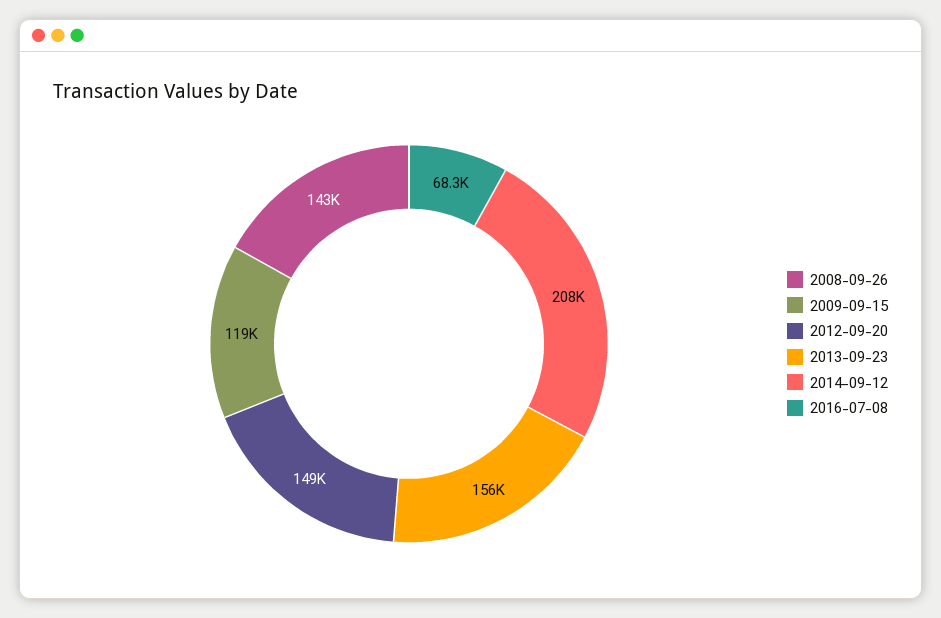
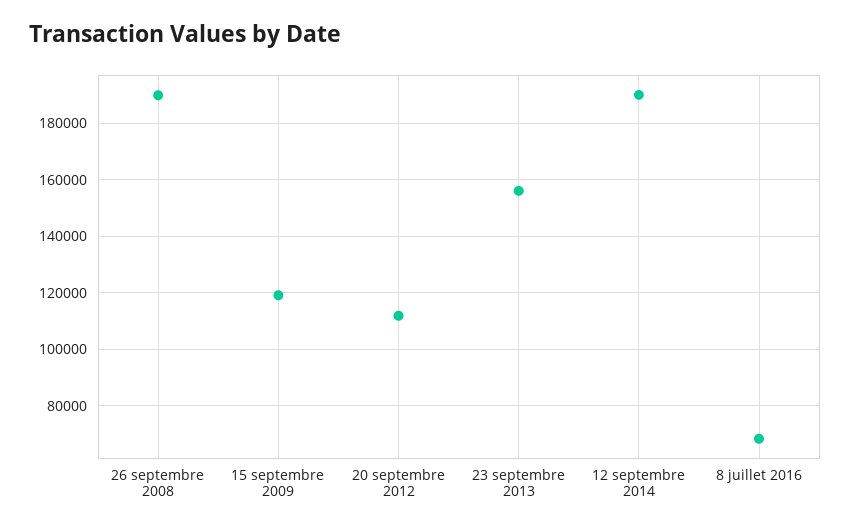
2008-09-26: 143000 -> 190000
2012-09-20: 149000 -> 112500
2014-09-12: 208000 -> 190000

